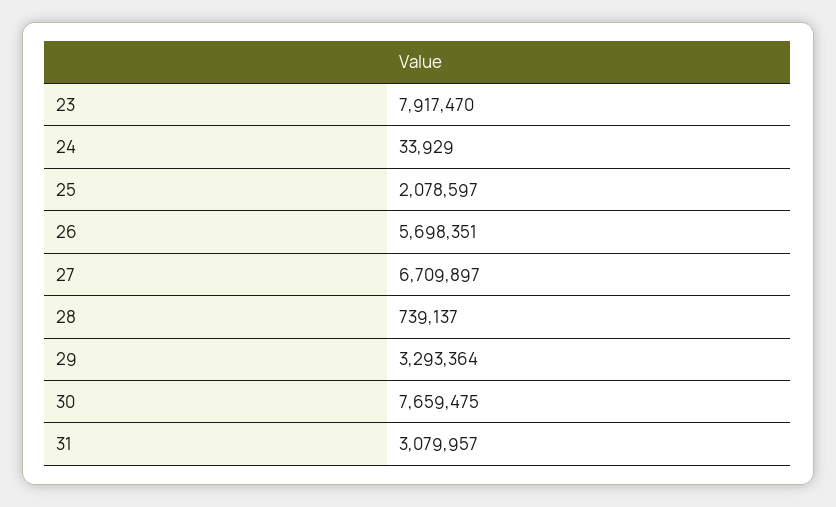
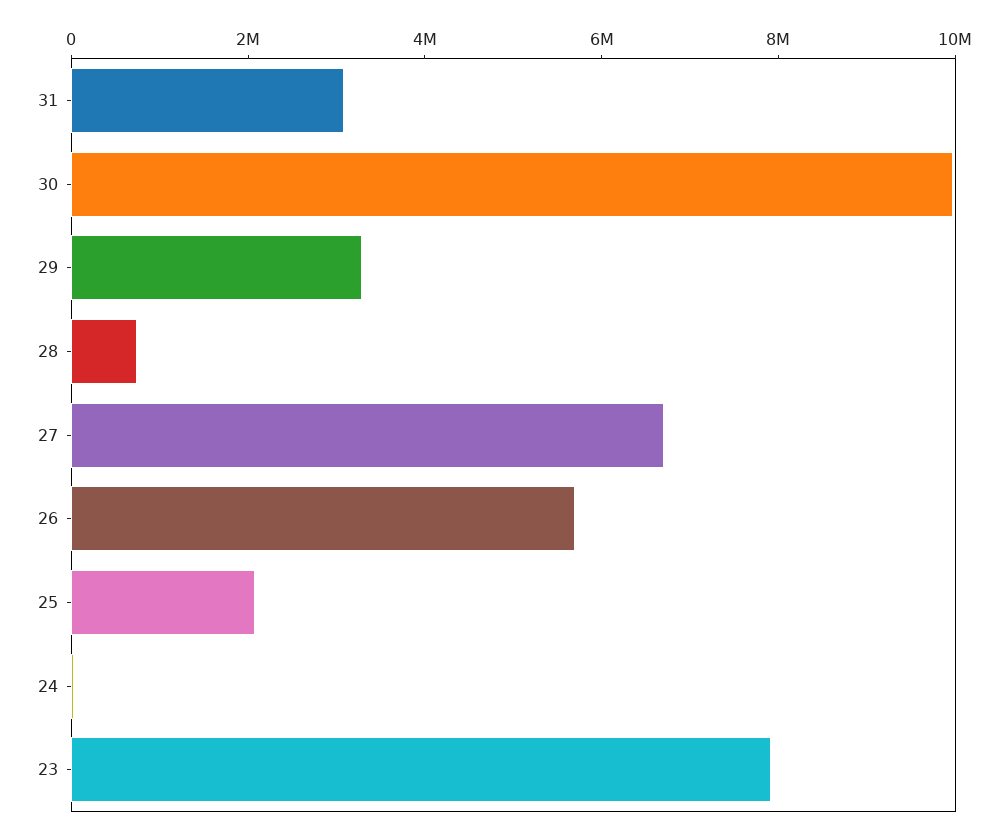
30: 7659475 -> 10000000

